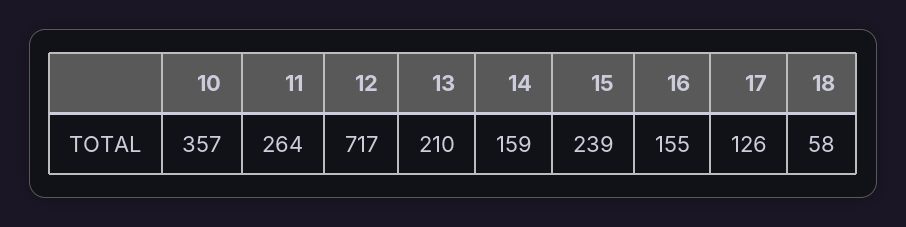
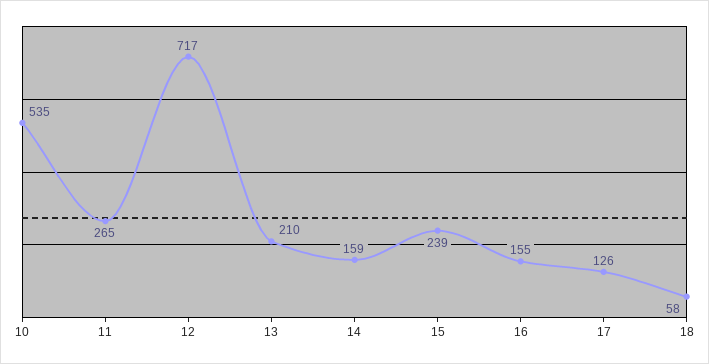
10: 357 -> 535
11: 264 -> 265

